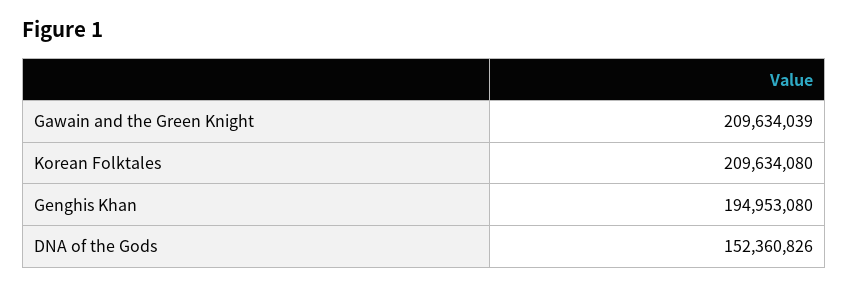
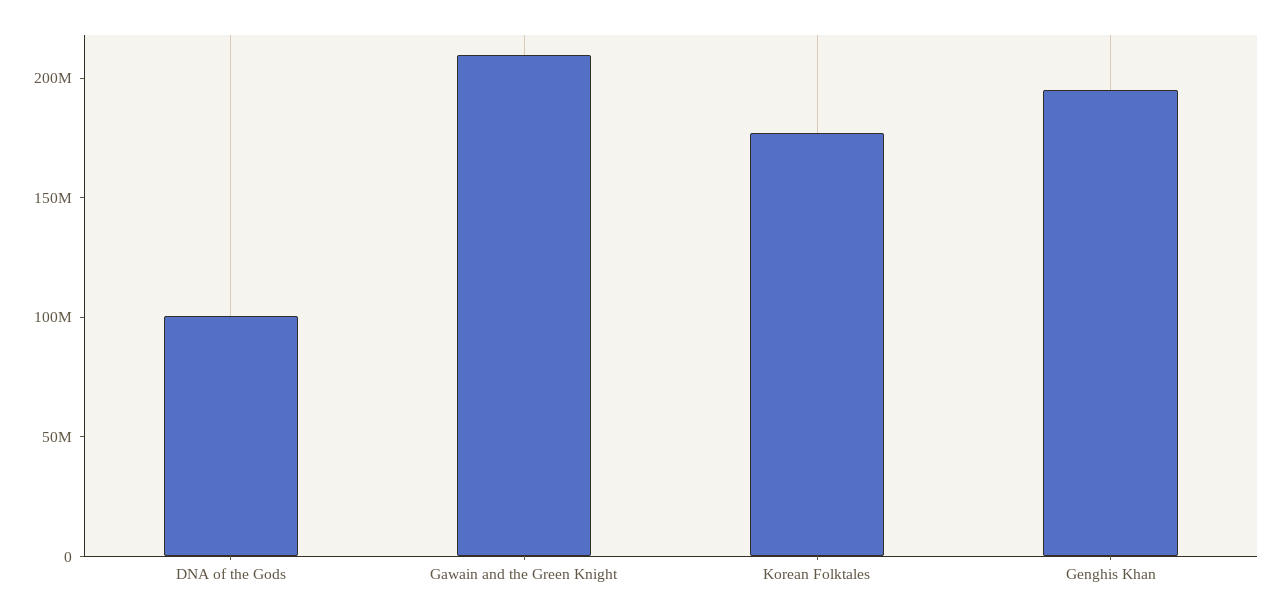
Korean Folktales: 209634080 -> 180000000
DNA of the Gods: 152360826 -> 100000000

